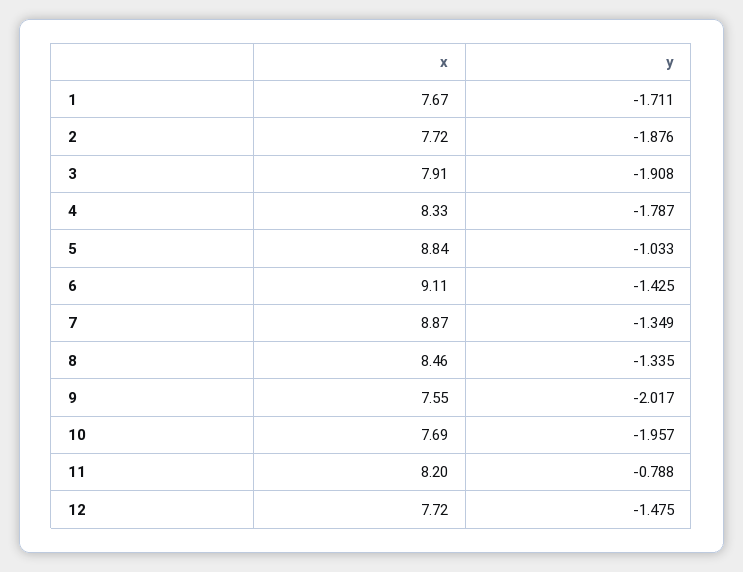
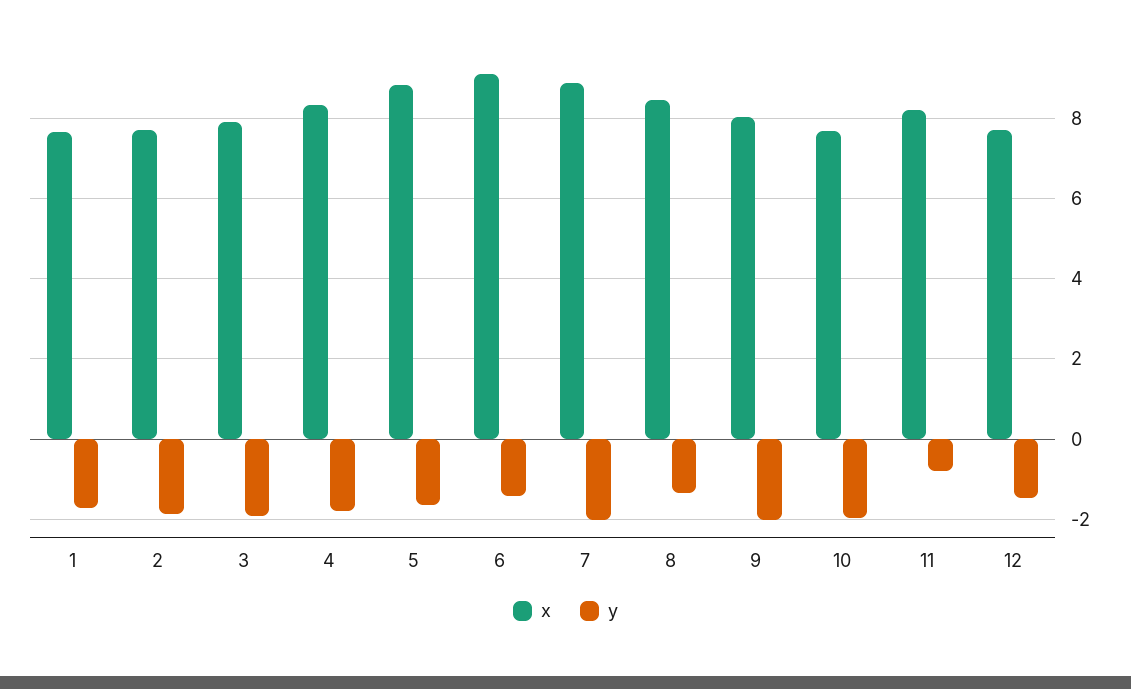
y, 5: -1.033 -> -1.6
y, 7: -1.349 -> -2
x, 9: 7.55 -> 8

